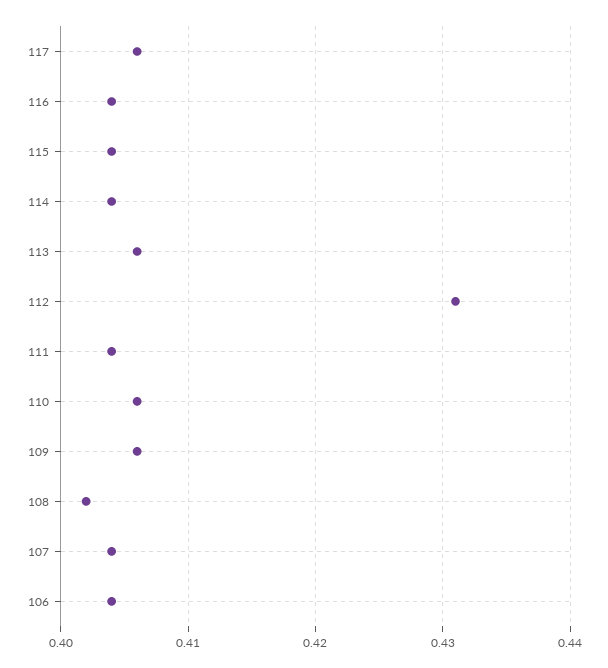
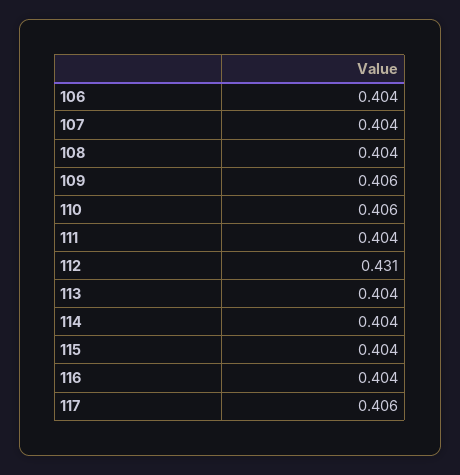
113: 0.406 -> 0.404
108: 0.402 -> 0.404

